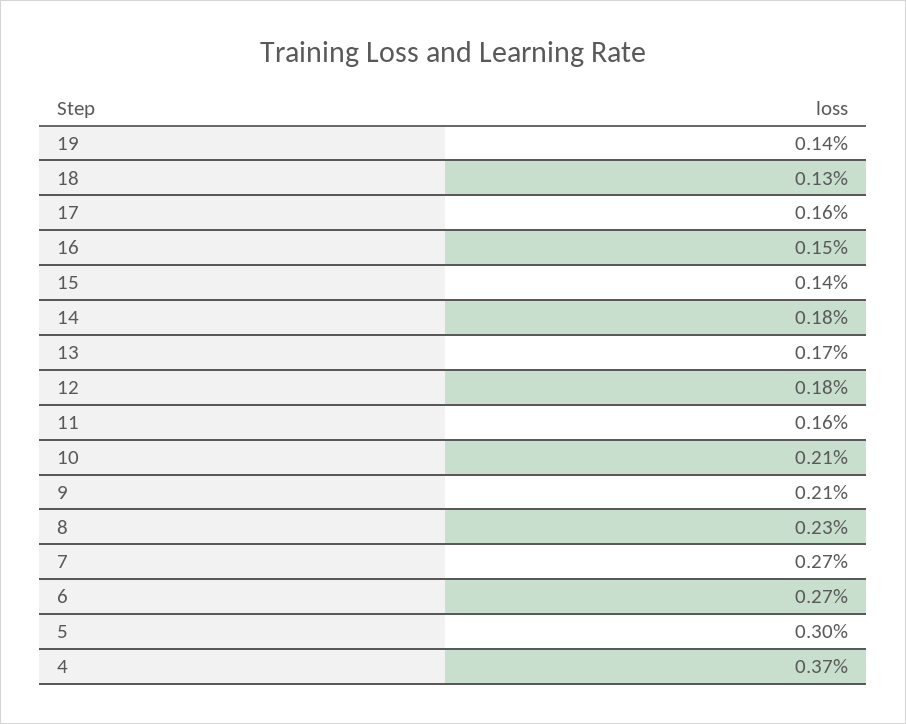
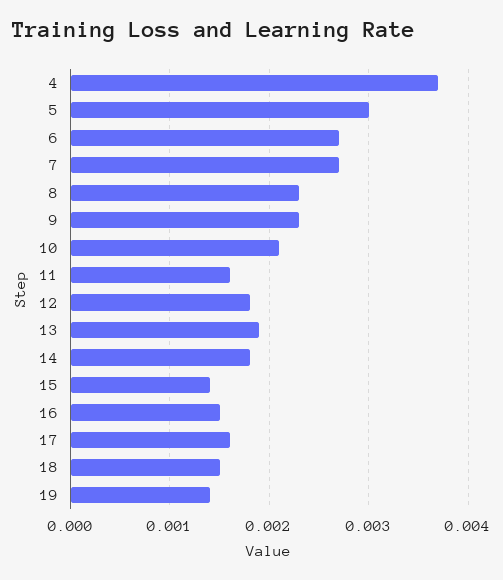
18: 0.0013 -> 0.0015
13: 0.0017 -> 0.0019
9: 0.0021 -> 0.0023

